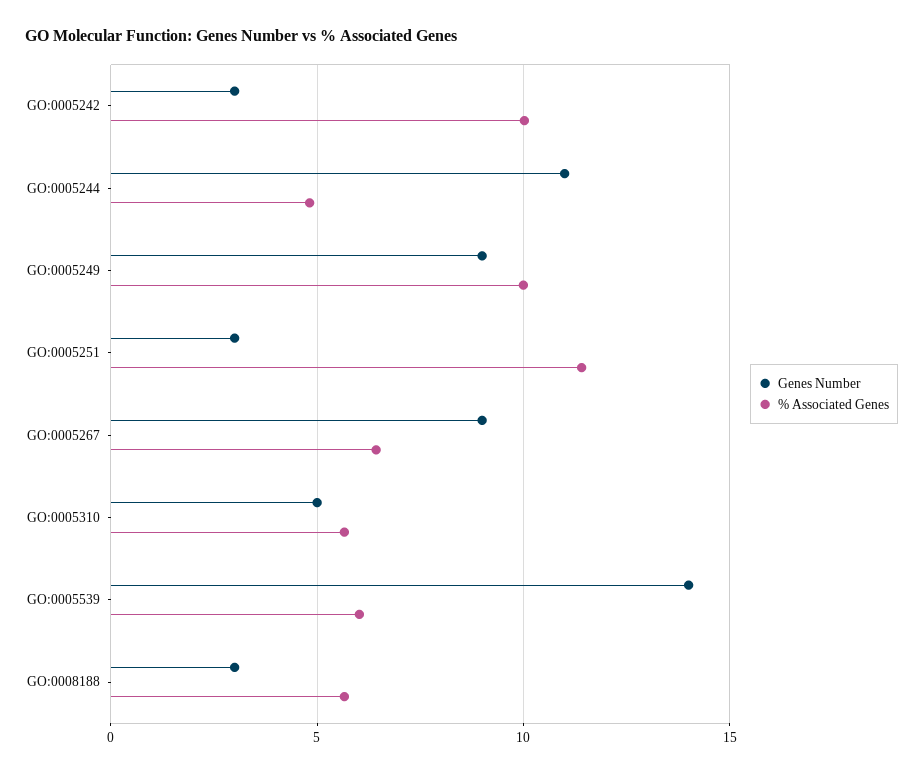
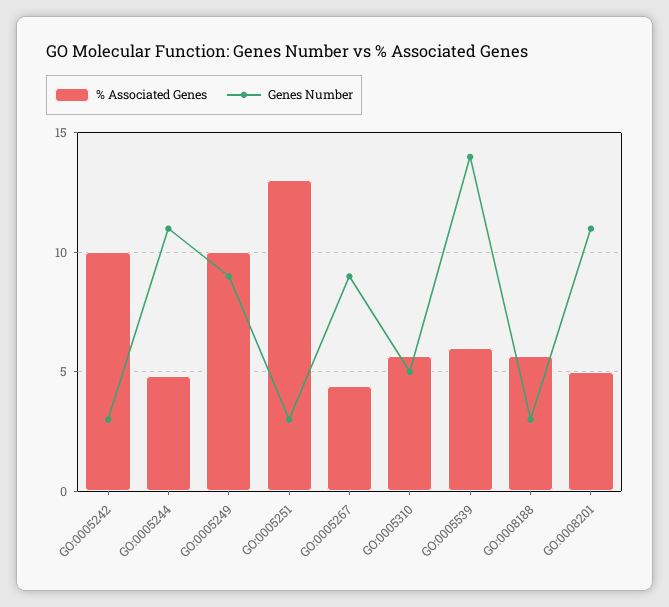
% Associated Genes, GO:0005251: 11.5 -> 13
% Associated Genes, GO:0005267: 6.5 -> 4.5
% Associated Genes, GO:0008201: none -> 5
Genes Number, GO:0008201: none -> 11

